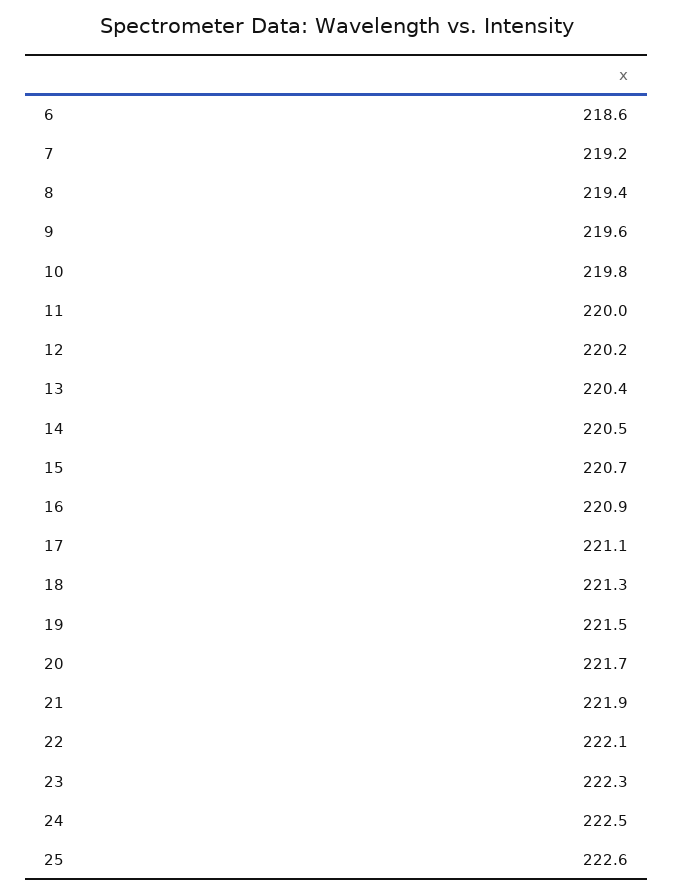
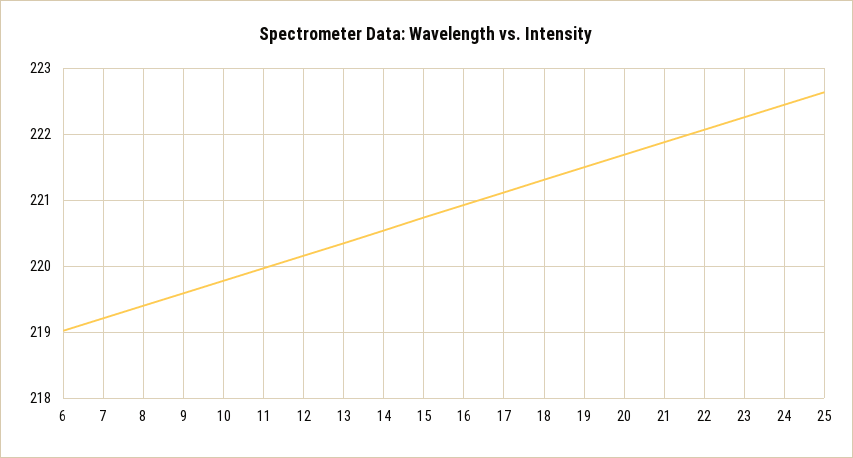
6: 218.6 -> 219

